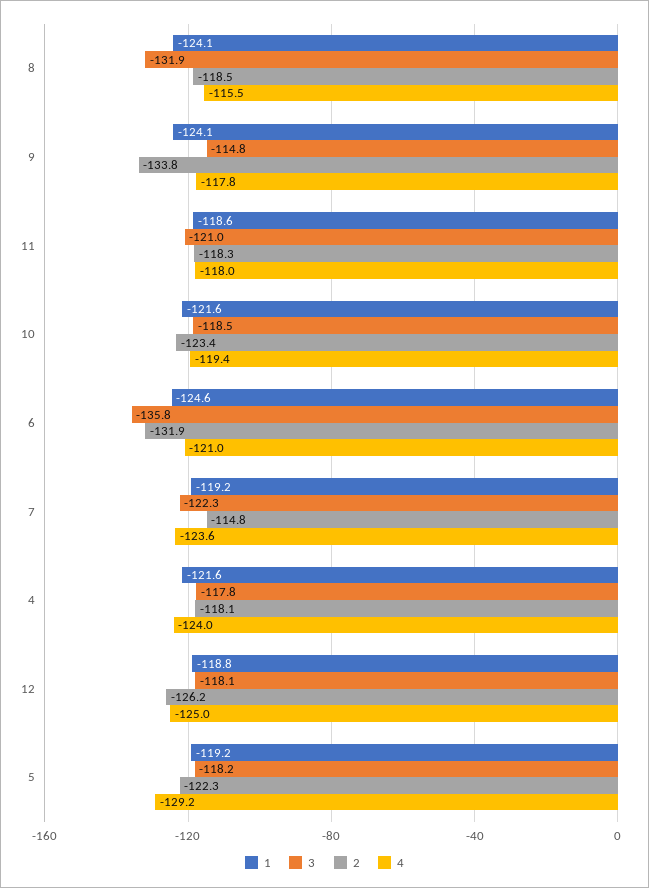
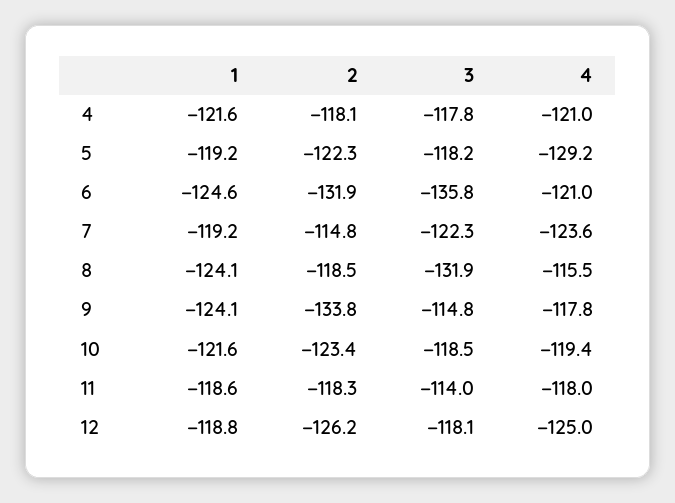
3, 11: -121 -> -114
4, 4: -124 -> -121

